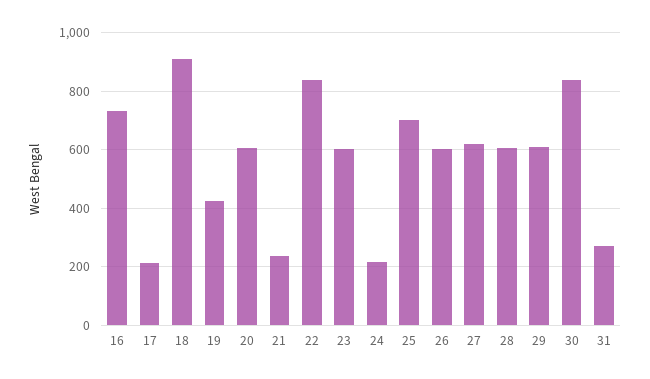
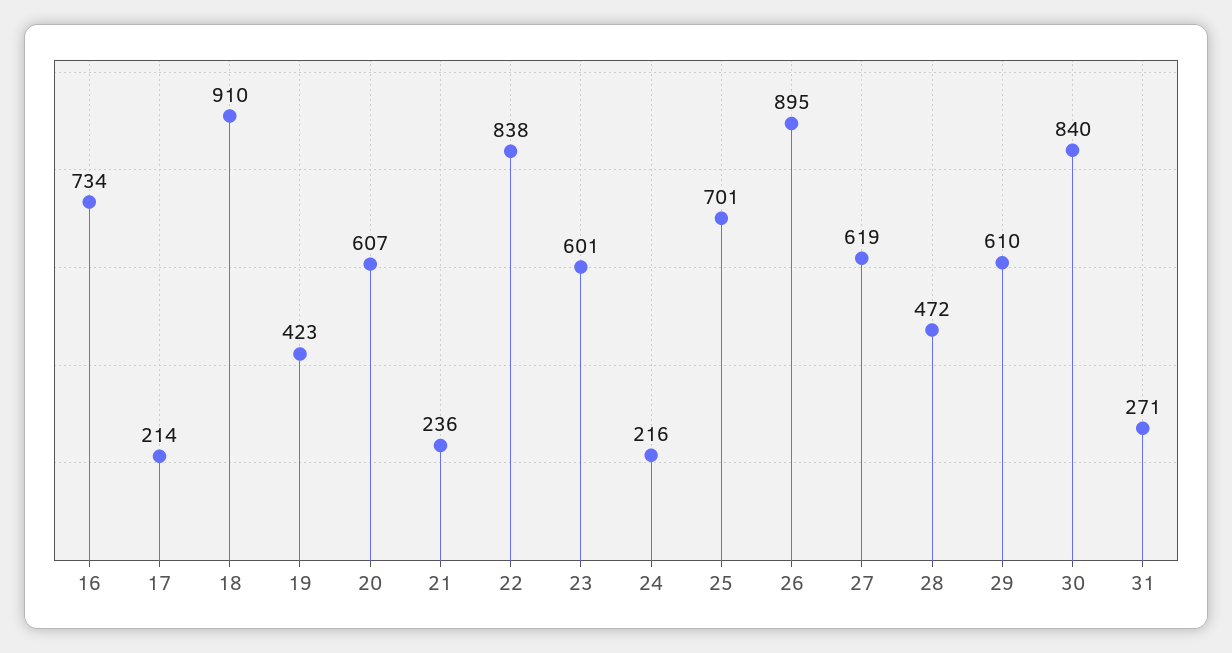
26: 600 -> 895
28: 600 -> 472

